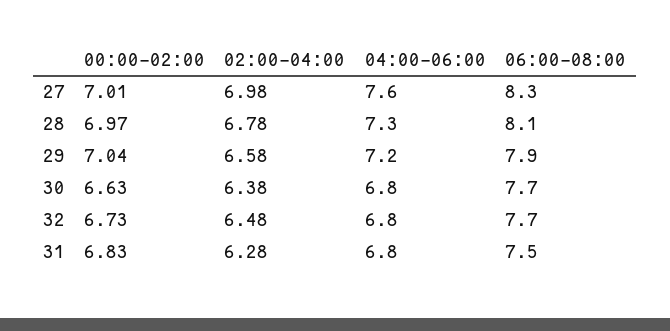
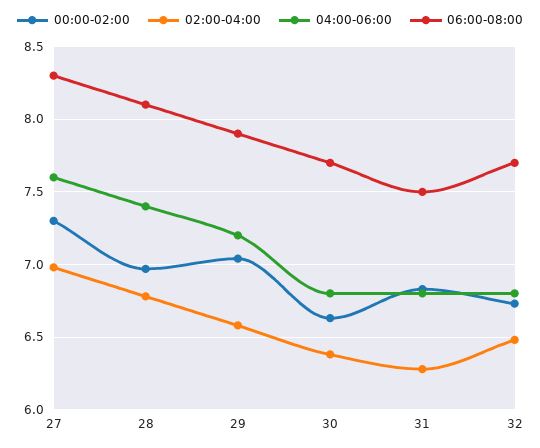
00:00-02:00, 27: 7.01 -> 7.3
04:00-06:00, 28: 7.3 -> 7.4

